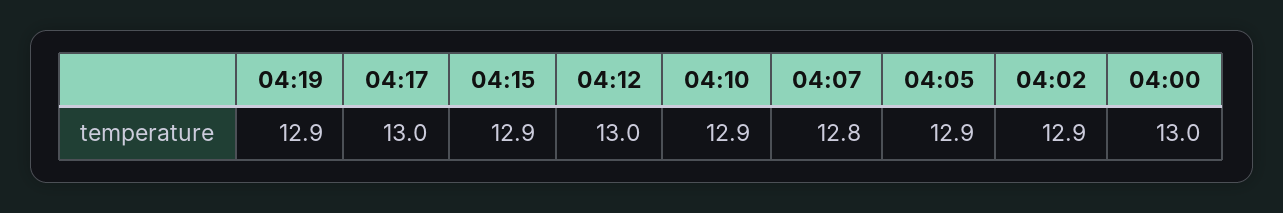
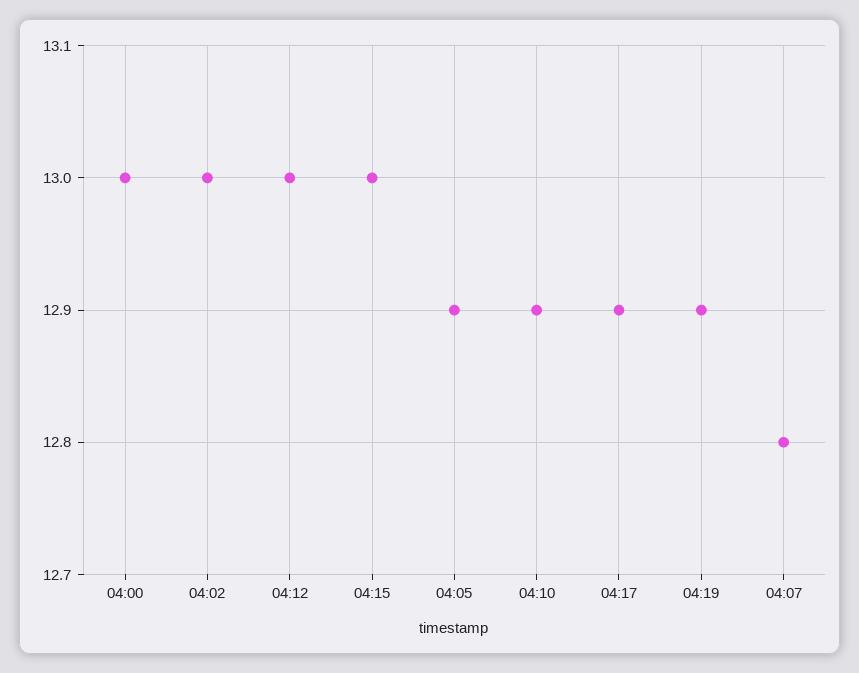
04:17: 13 -> 12.9
04:15: 12.9 -> 13
04:02: 12.9 -> 13

